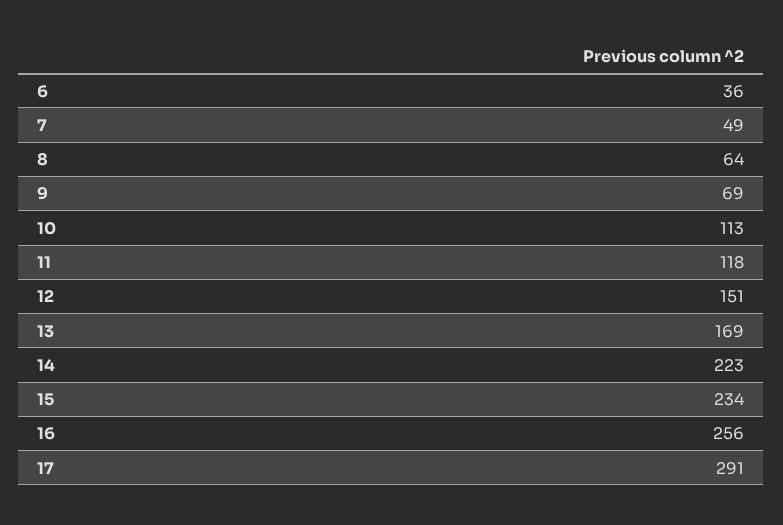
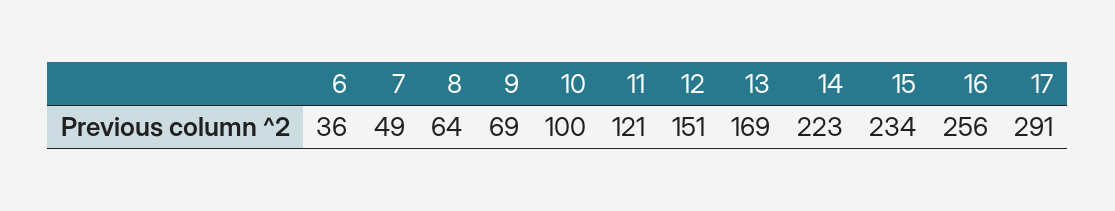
10: 113 -> 100
11: 118 -> 121

